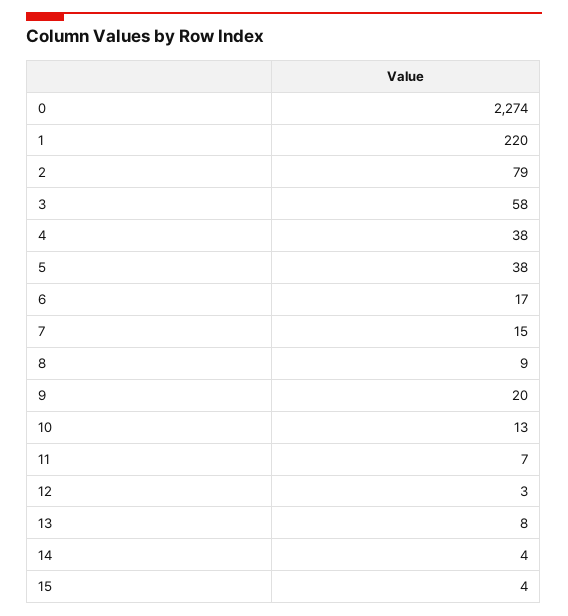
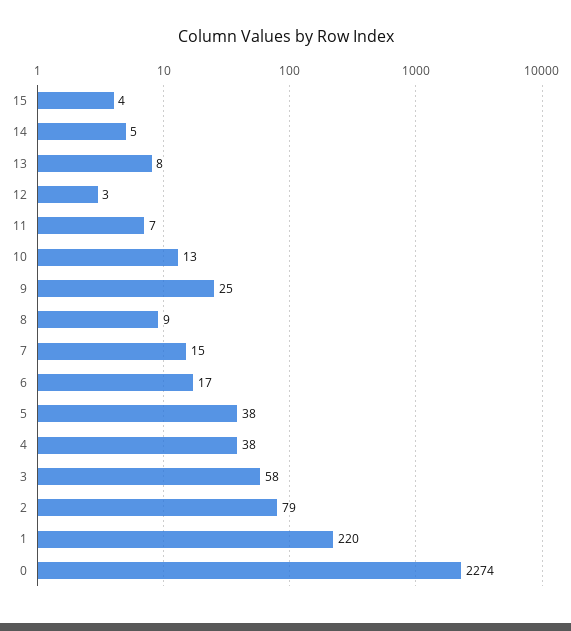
9: 20 -> 25
14: 4 -> 5

